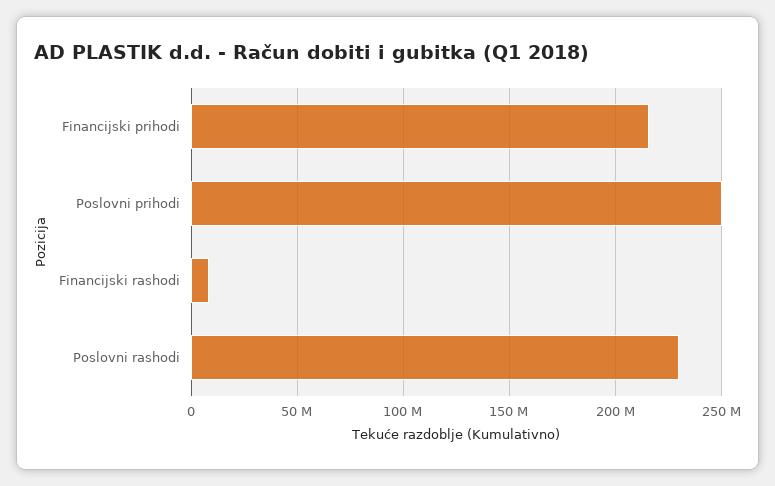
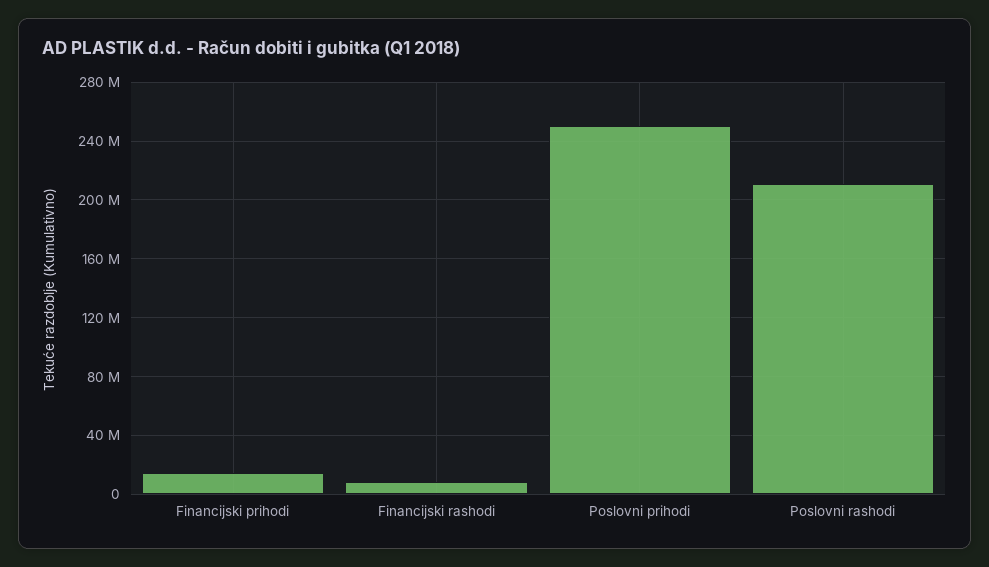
Financijski prihodi: 215000000 -> 15000000
Poslovni rashodi: 230000000 -> 210000000

